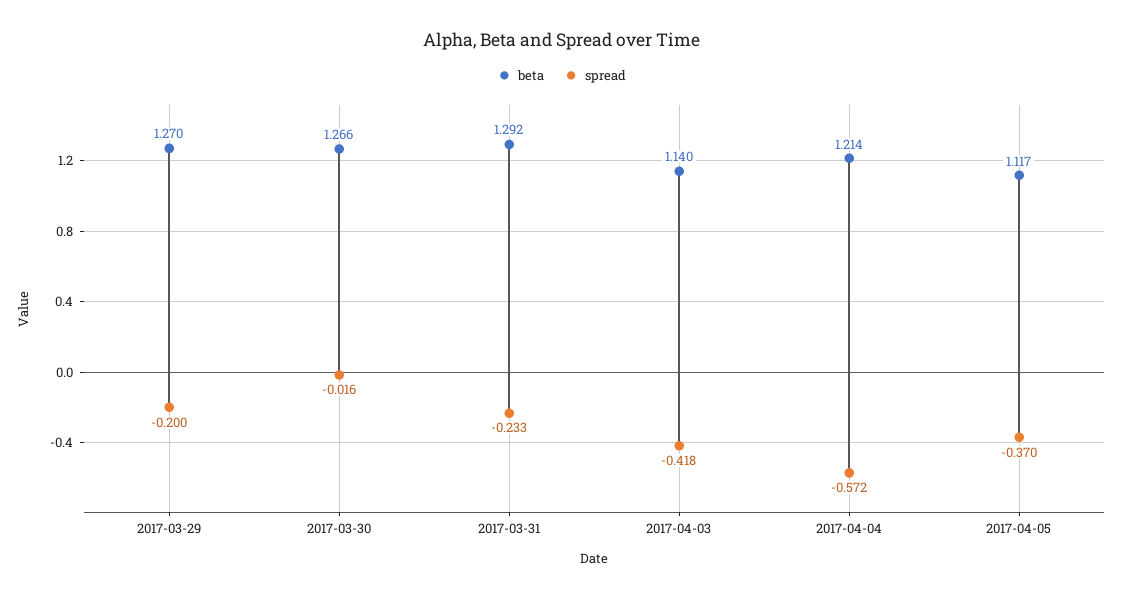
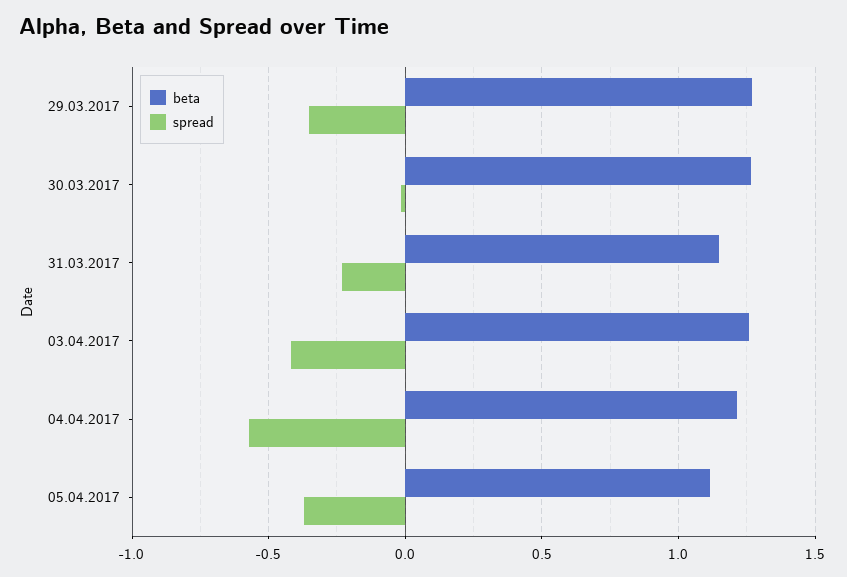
spread, 2017-03-29: -0.2 -> -0.35
beta, 2017-03-31: 1.292 -> 1.15
beta, 2017-04-03: 1.14 -> 1.25

